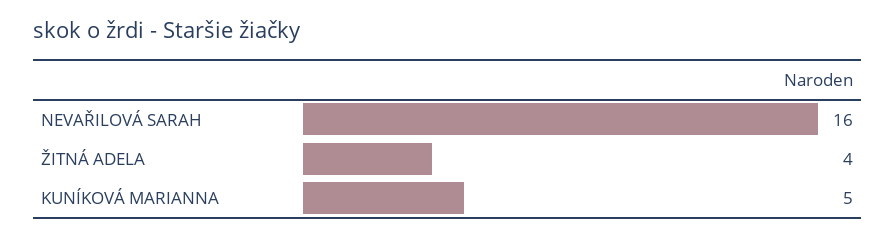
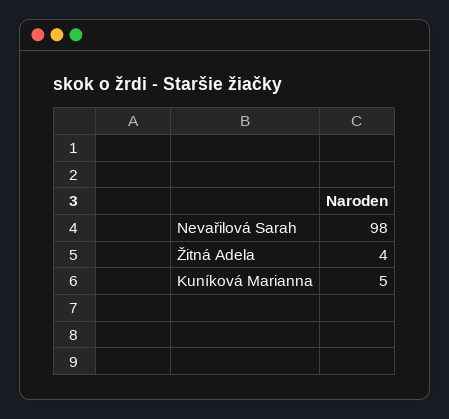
NEVAŘILOVÁ SARAH: 16 -> 98

